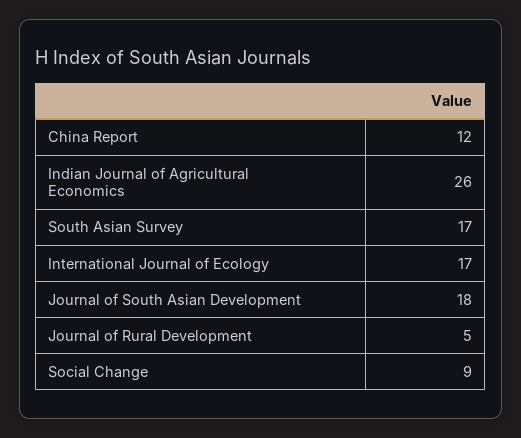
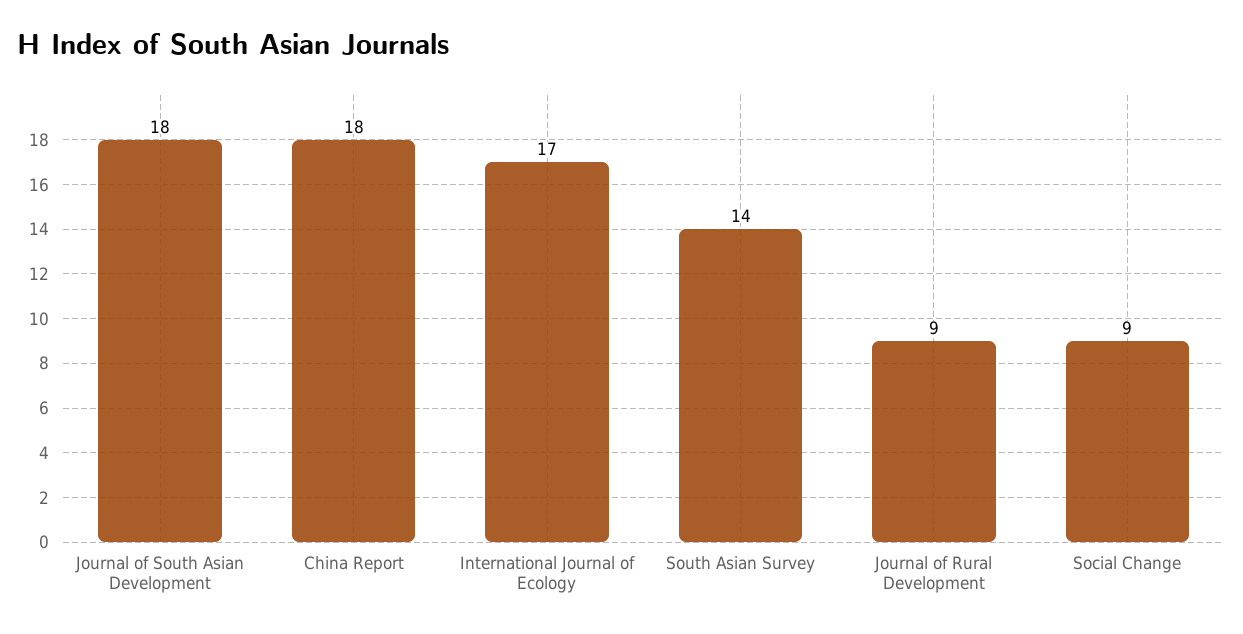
China Report: 12 -> 18
Indian Journal of Agricultural Economics: 26 -> none
South Asian Survey: 17 -> 14
Journal of Rural Development: 5 -> 9

